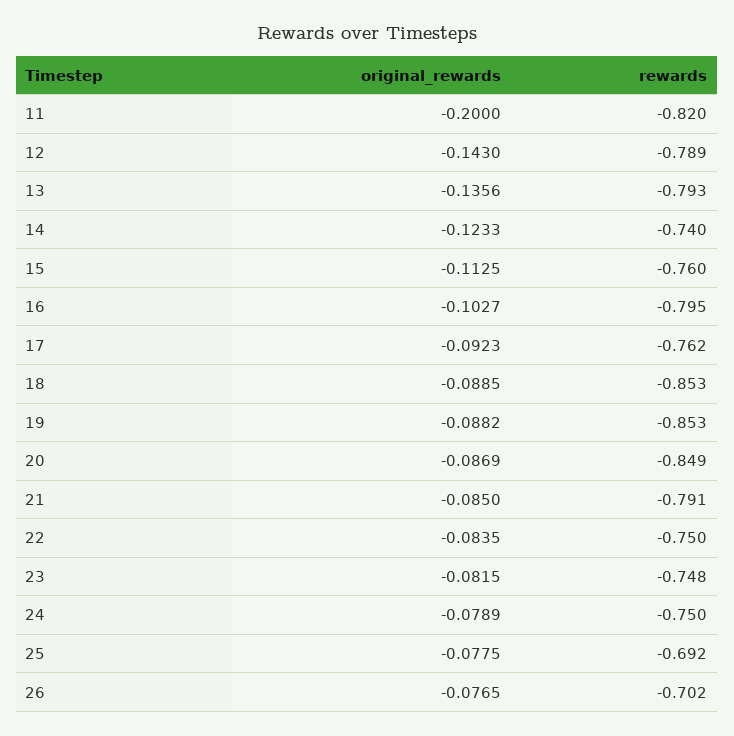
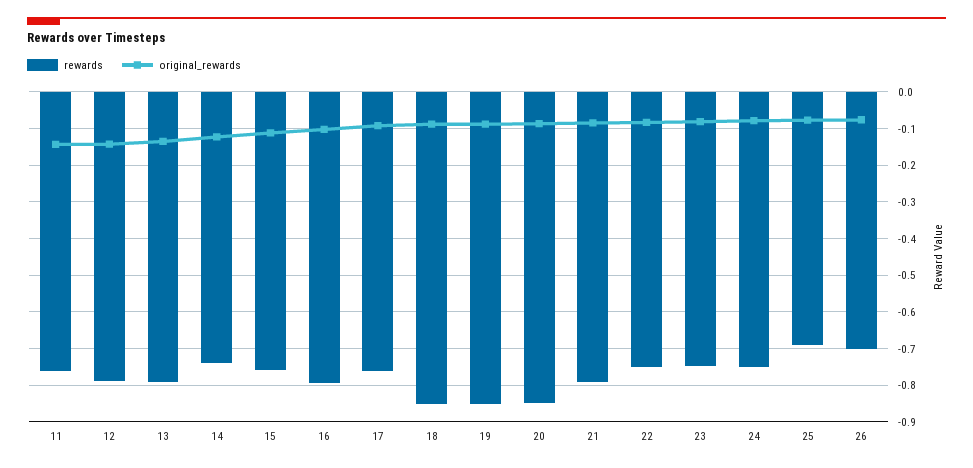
original_rewards, 11: -0.2 -> -0.14
rewards, 11: -0.82 -> -0.76

